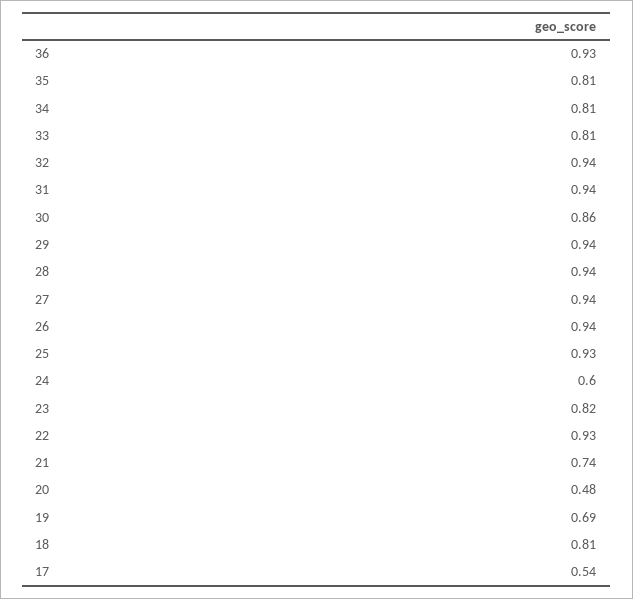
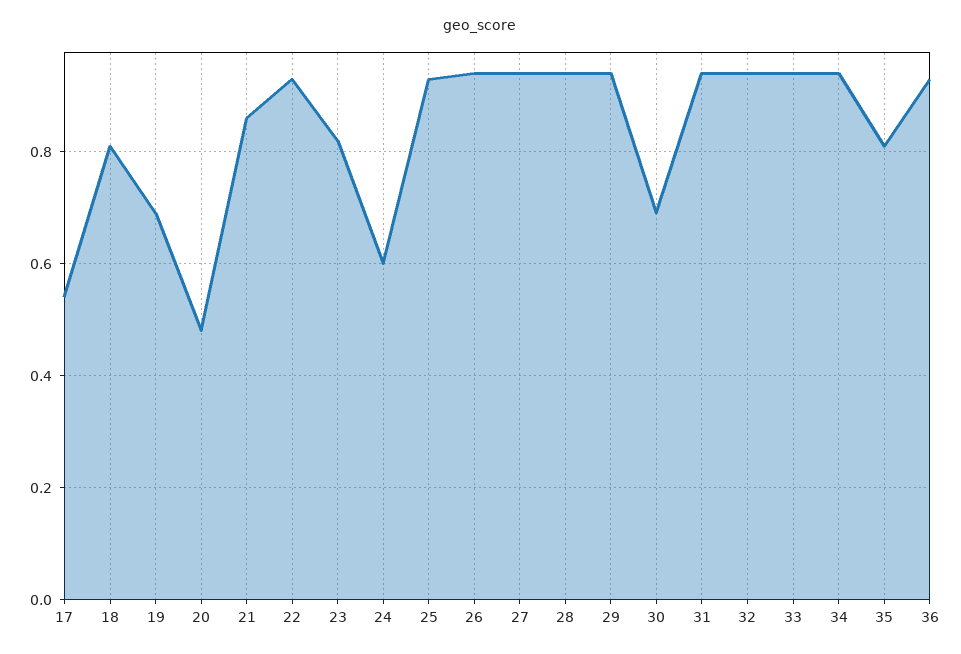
34: 0.81 -> 0.95
33: 0.81 -> 0.95
30: 0.86 -> 0.7
21: 0.74 -> 0.85

